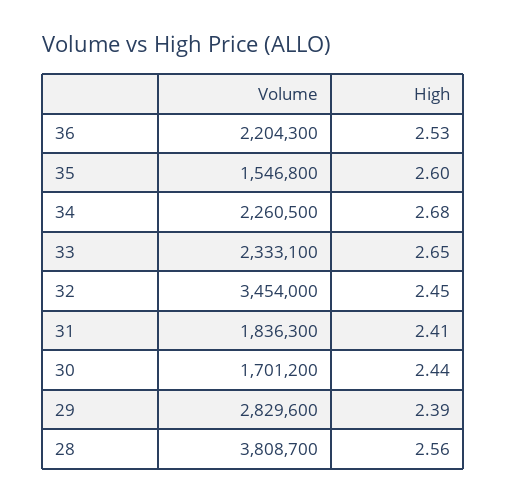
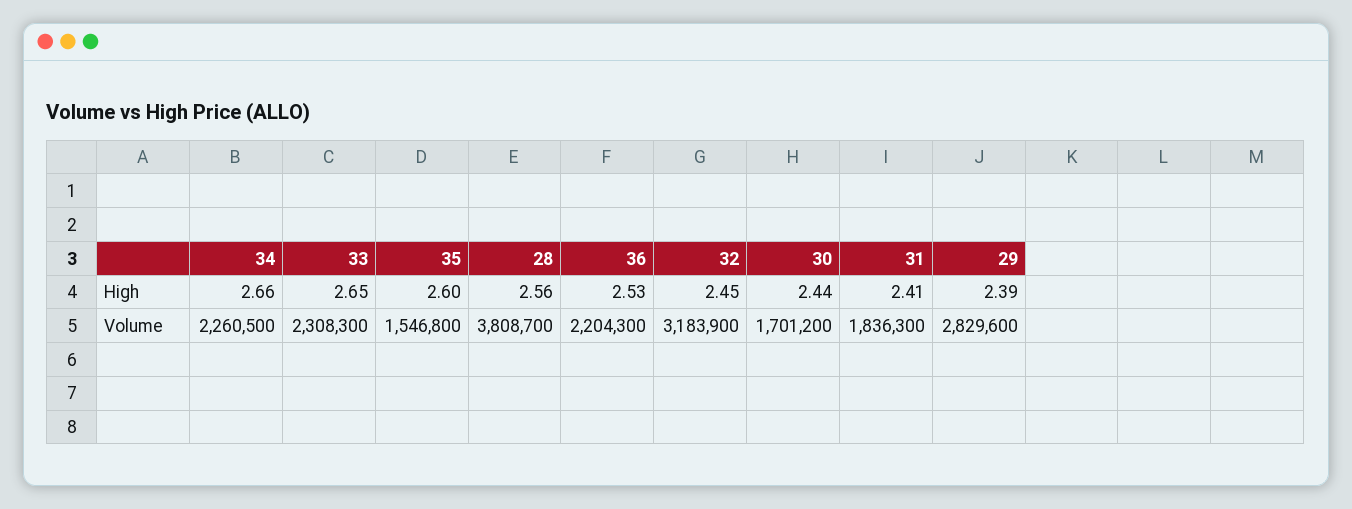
High, 34: 2.68 -> 2.66
Volume, 33: 2333100 -> 2308300
Volume, 32: 3454000 -> 3183900

